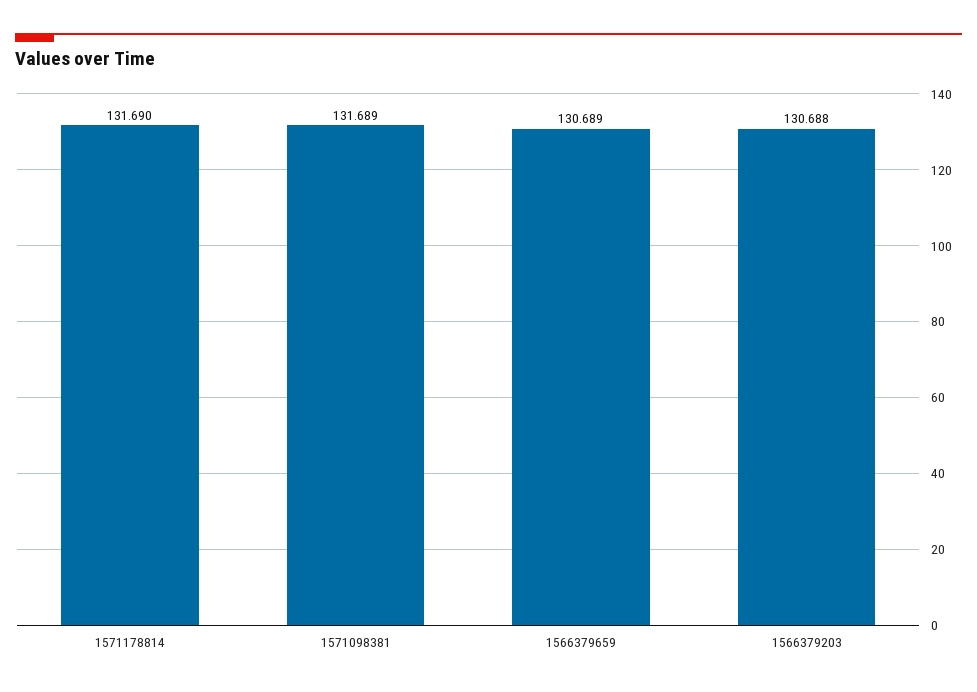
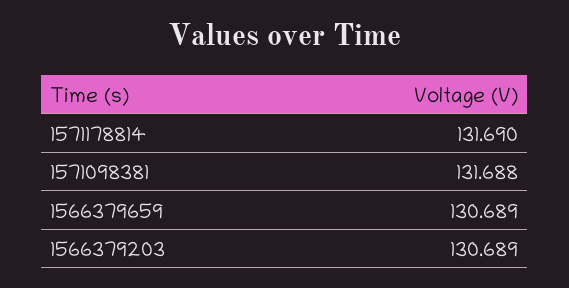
1571098381: 131.689 -> 131.688
1566379203: 130.688 -> 130.689

